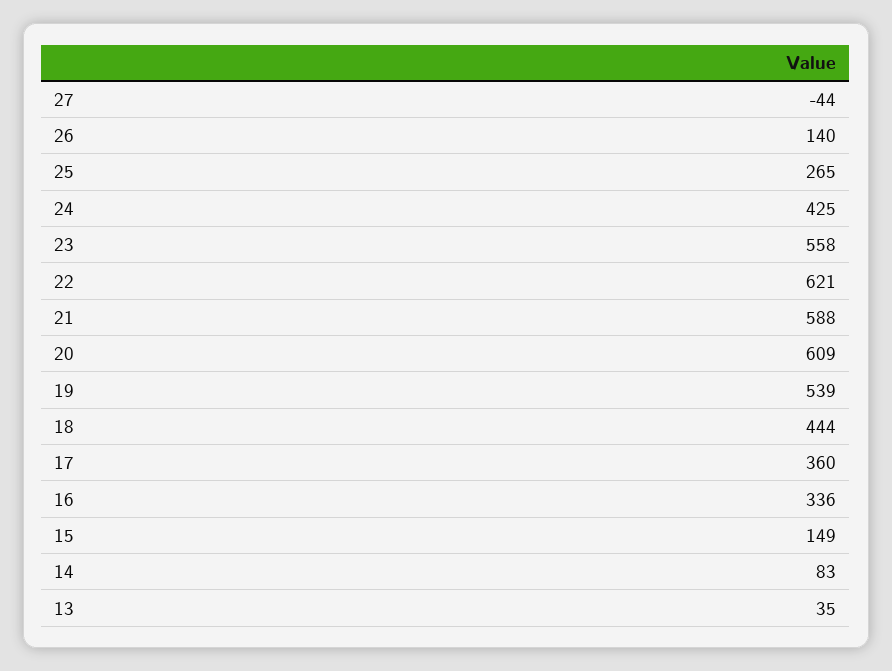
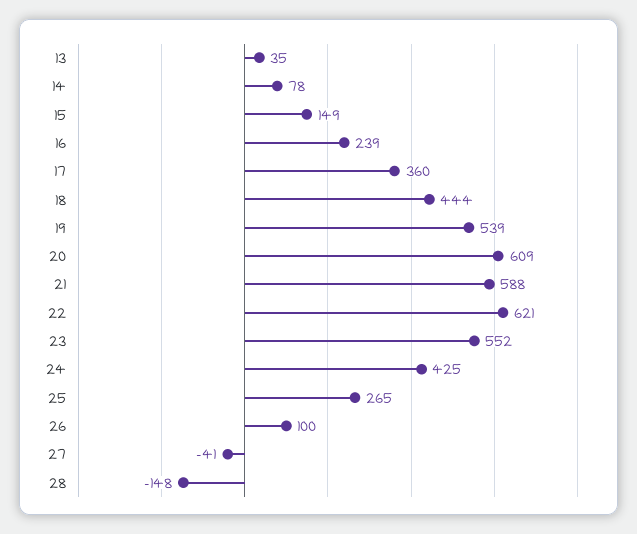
27: -44 -> -41
26: 140 -> 100
23: 558 -> 552
16: 336 -> 239
14: 83 -> 78
28: none -> -148

